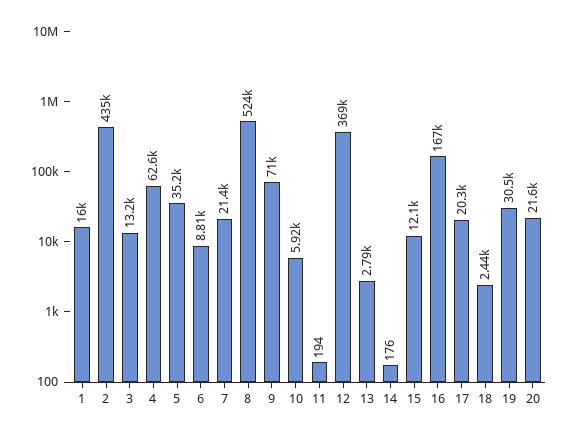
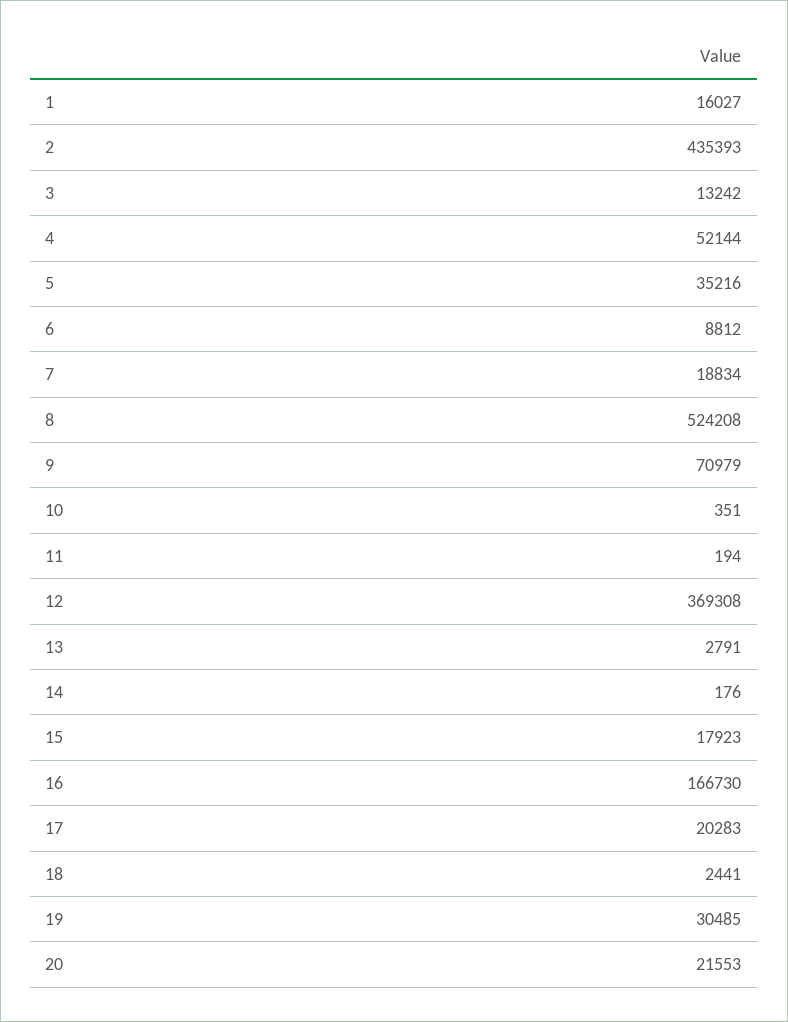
4: 62600 -> 52144
7: 21400 -> 18834
10: 5920 -> 351
15: 12100 -> 17923

